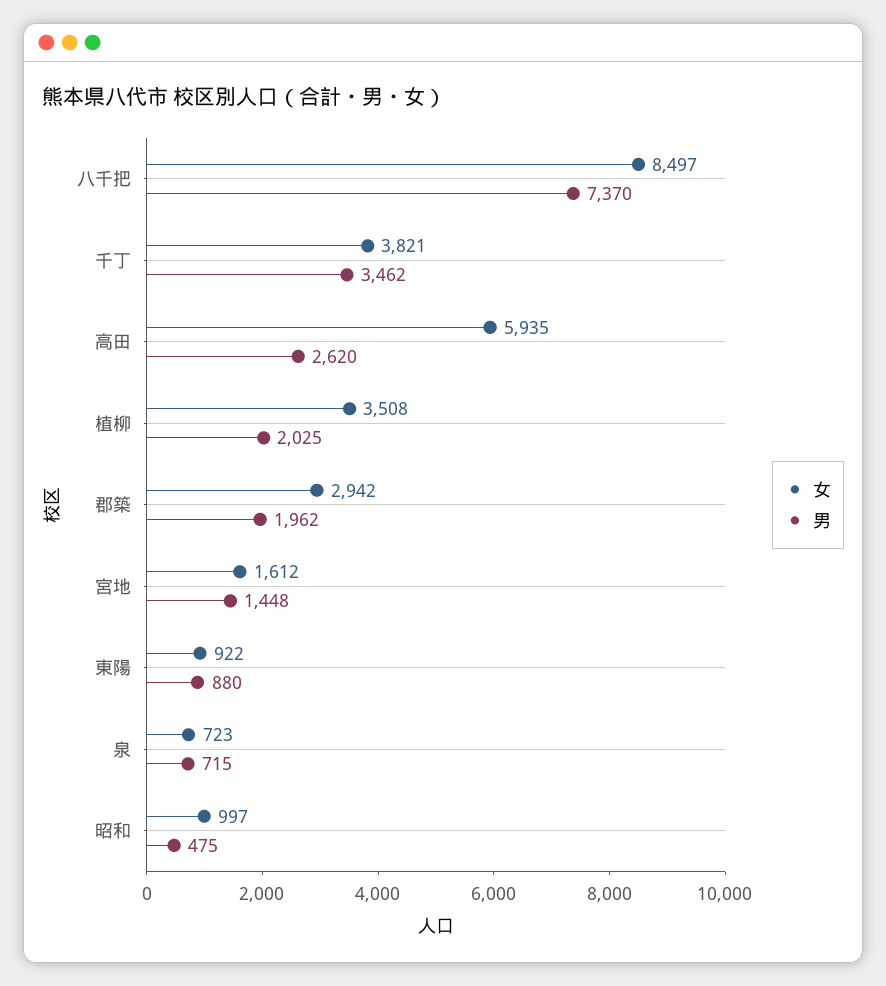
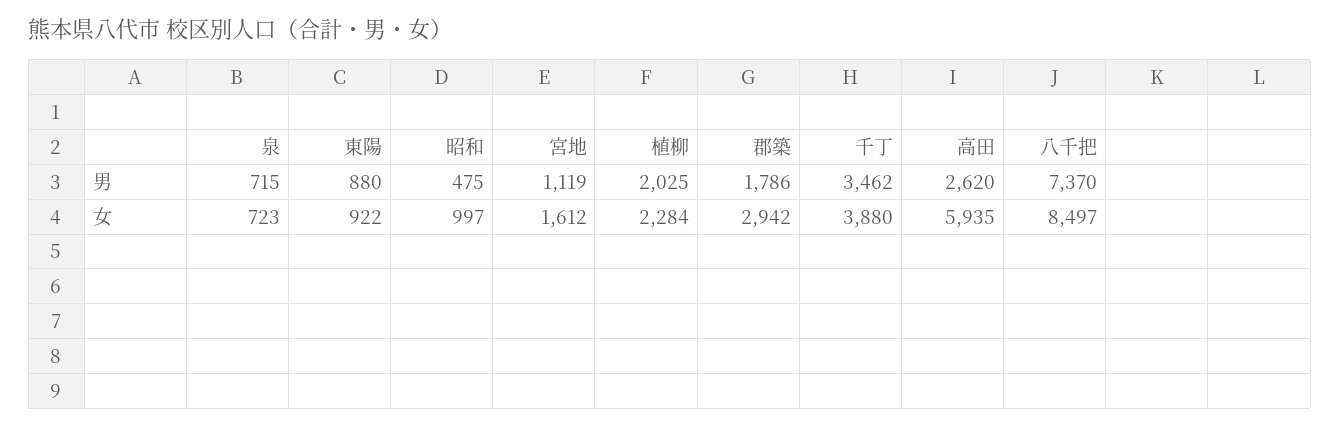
女, 千丁: 3821 -> 3880
女, 植柳: 3508 -> 2284
男, 郡築: 1962 -> 1786
男, 宮地: 1448 -> 1119

